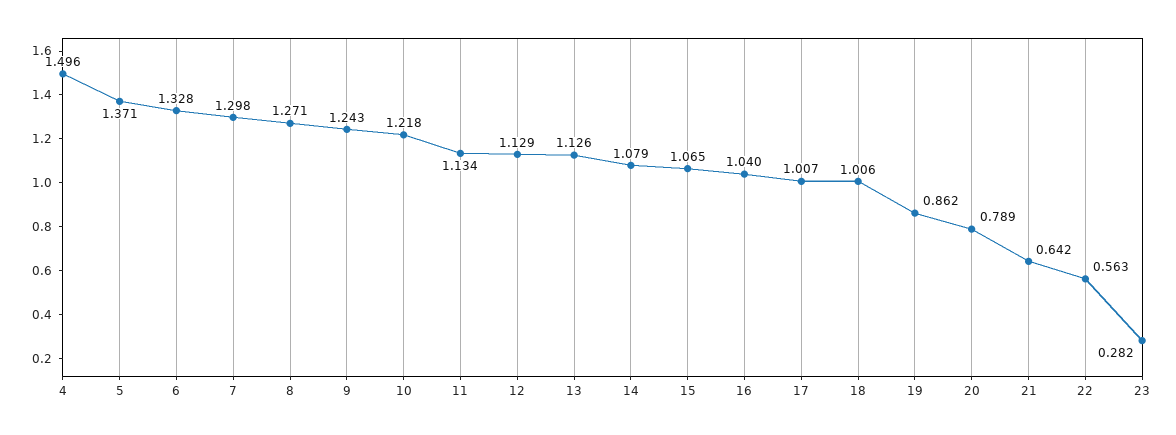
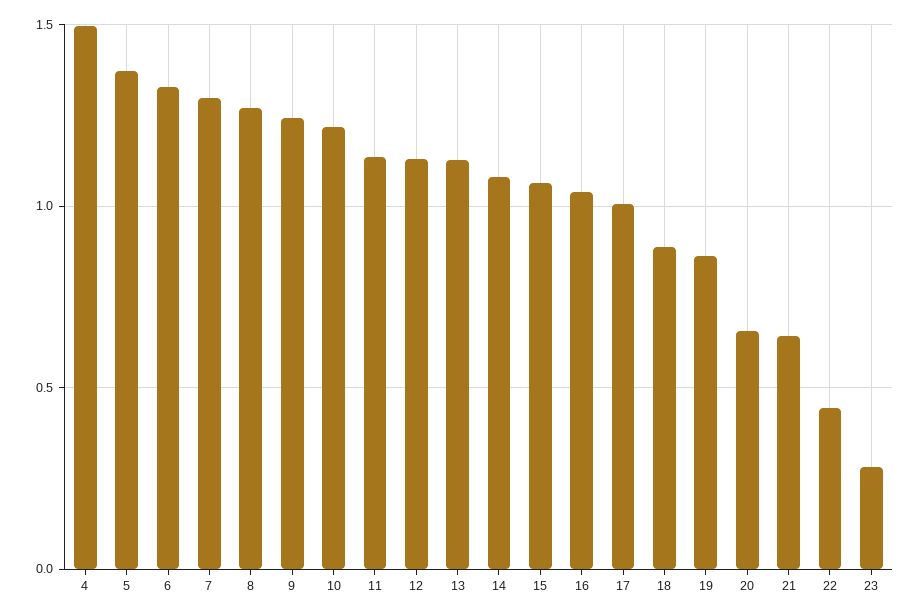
18: 1.006 -> 0.9
20: 0.789 -> 0.65
22: 0.563 -> 0.45

